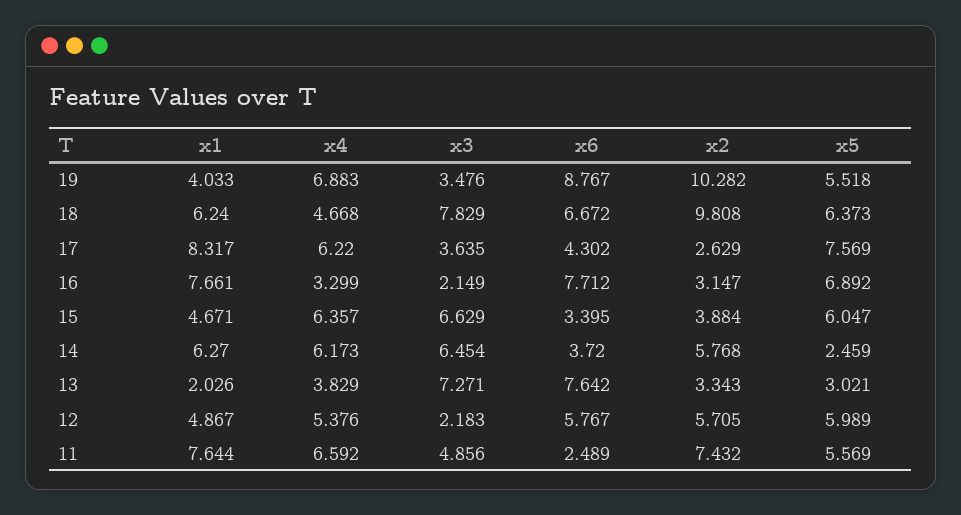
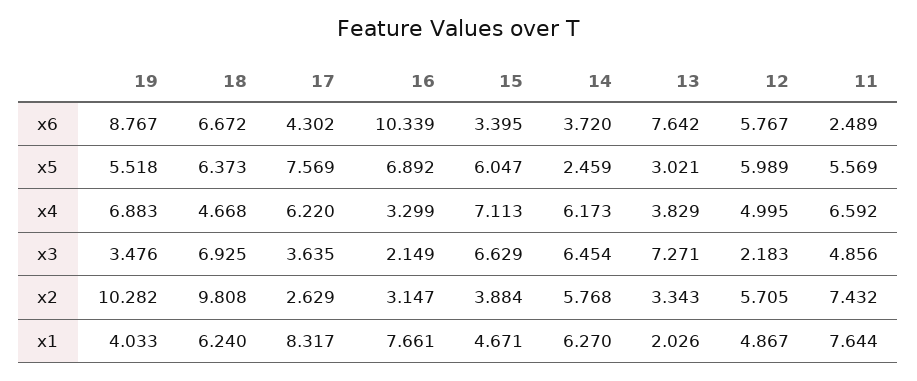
x3, 18: 7.829 -> 6.925
x6, 16: 7.712 -> 10.339
x4, 15: 6.357 -> 7.113
x4, 12: 5.376 -> 4.995

